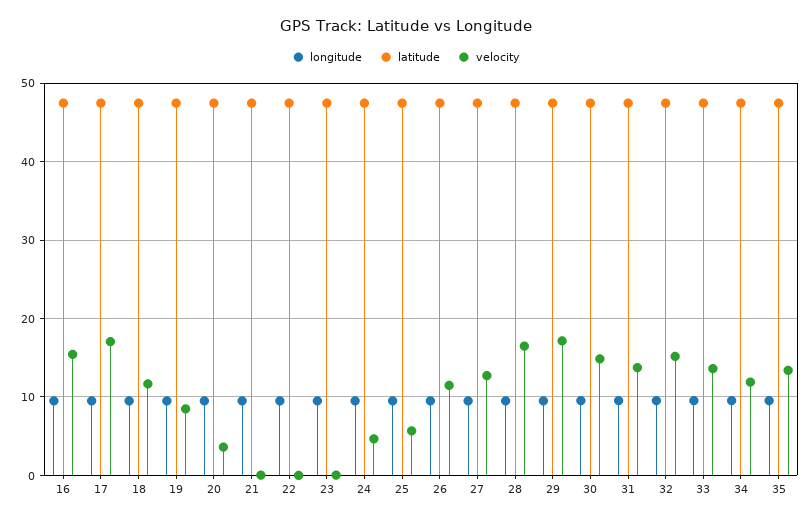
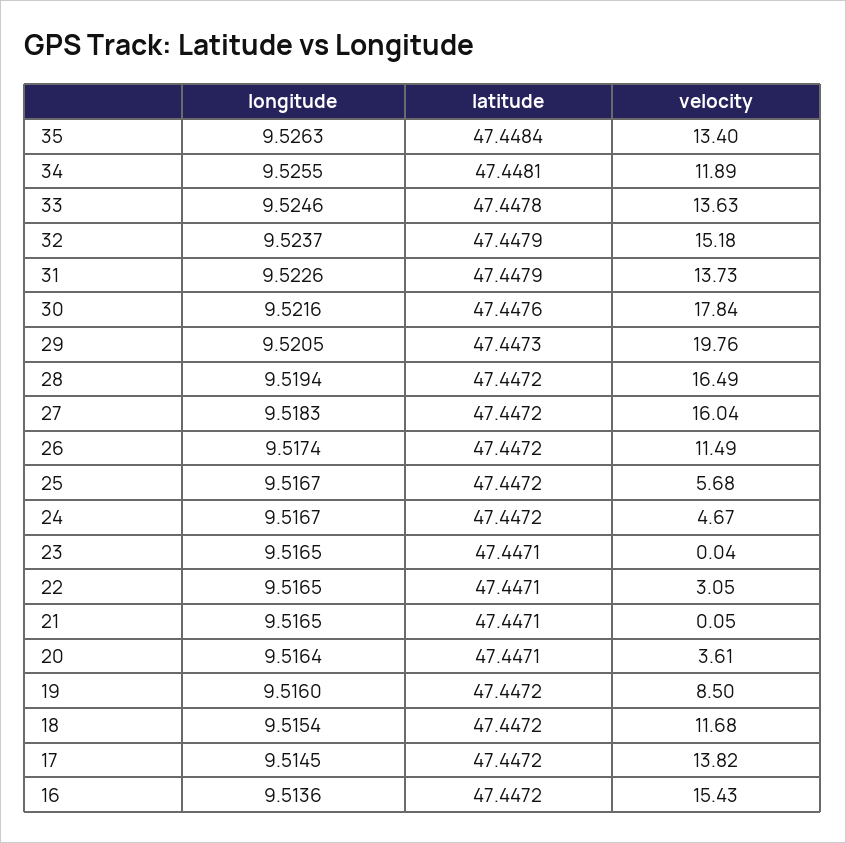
velocity, 17: 17 -> 13.82
velocity, 22: 0 -> 3.05
velocity, 27: 13 -> 16.04
velocity, 29: 17 -> 19.76
velocity, 30: 15 -> 17.84

